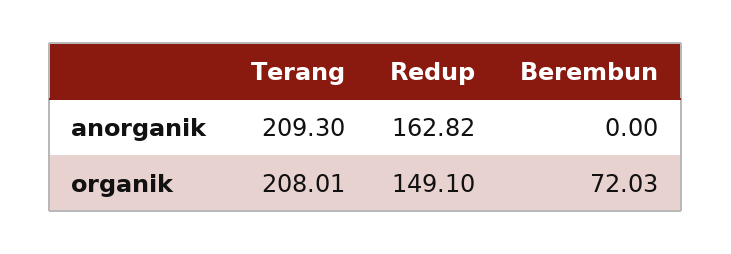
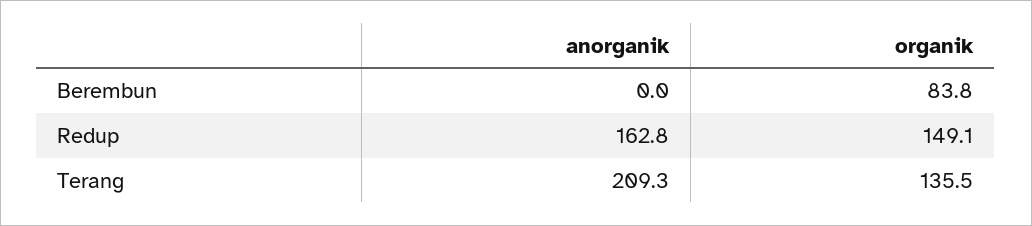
Terang, organik: 208.01 -> 135.5
Berembun, organik: 72.03 -> 83.8

